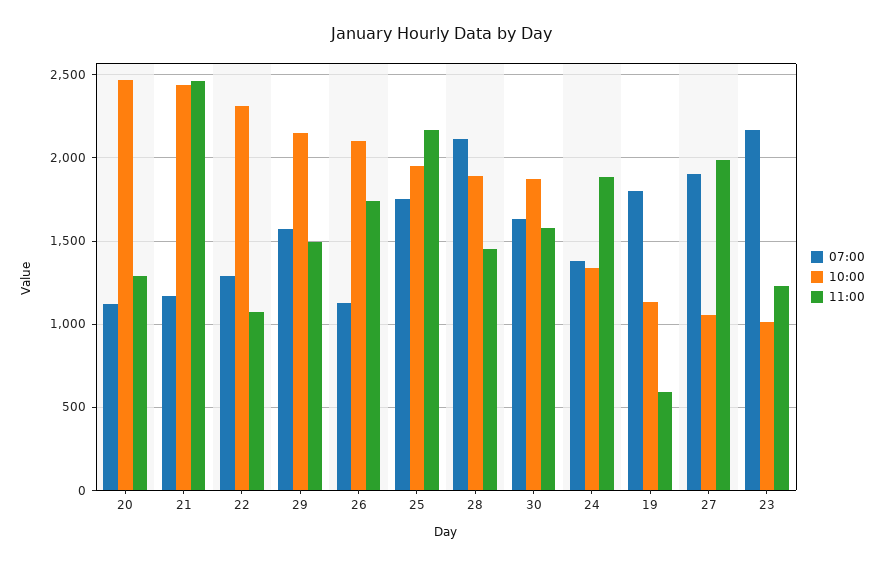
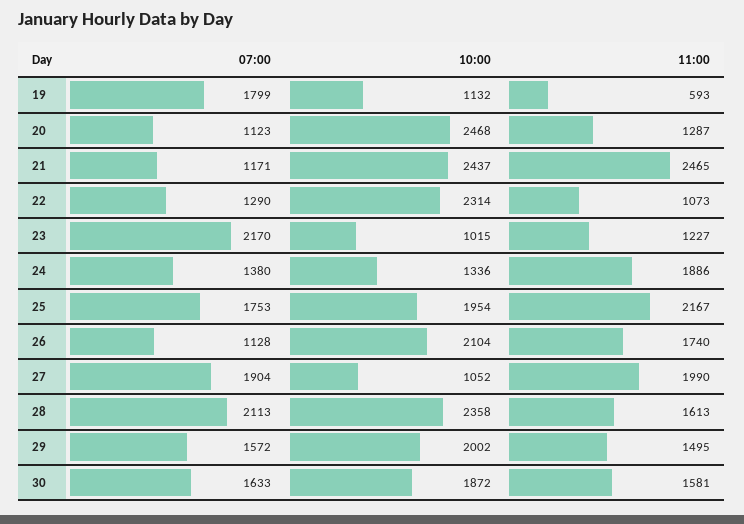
10:00, 29: 2150 -> 2002
10:00, 28: 1900 -> 2358
11:00, 28: 1450 -> 1613

